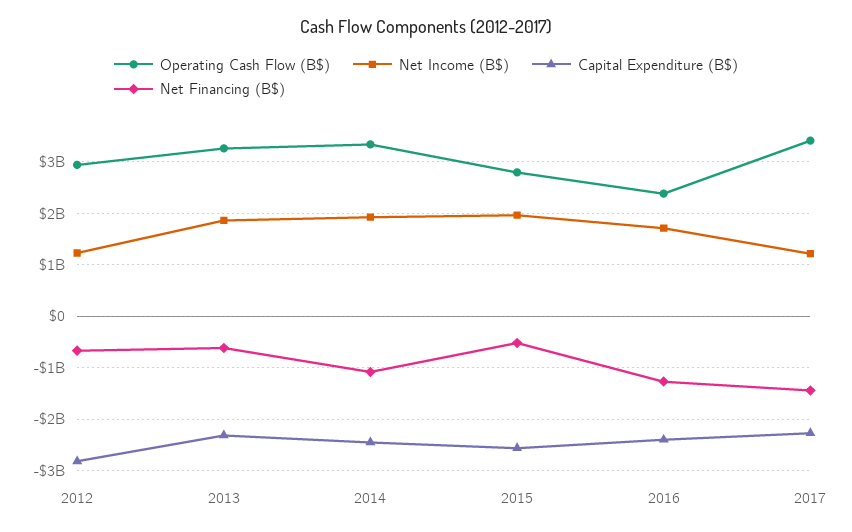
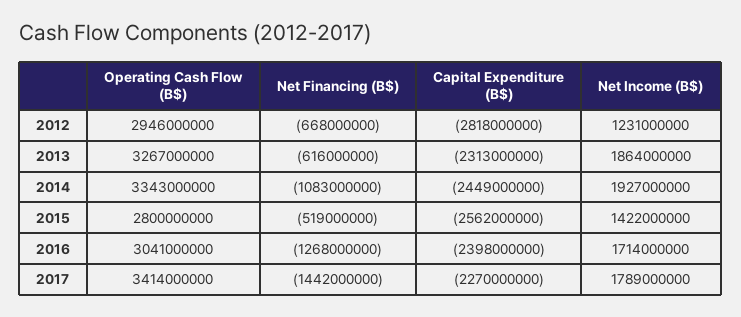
Net Income (B$), 2015: 2000000000 -> 1422000000
Operating Cash Flow (B$), 2016: 2400000000 -> 3041000000
Net Income (B$), 2017: 1200000000 -> 1789000000

